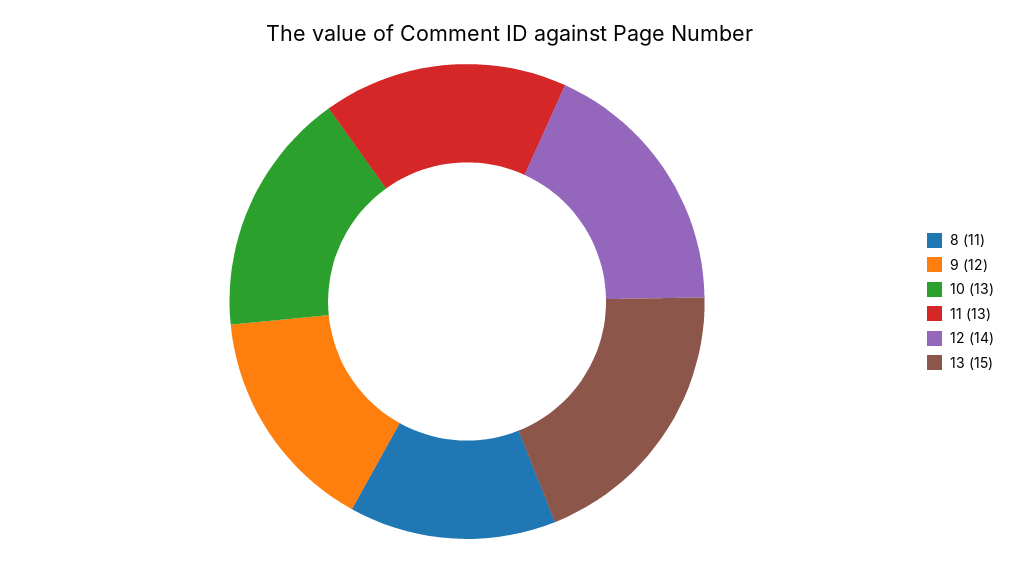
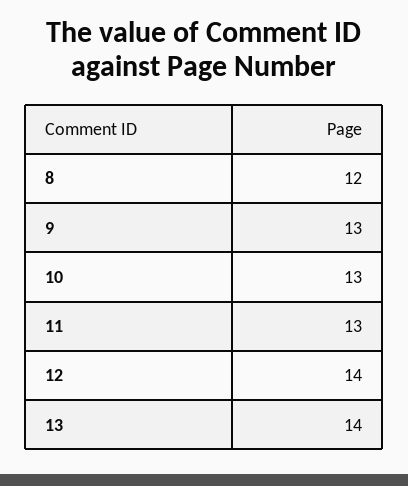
8: 11 -> 12
9: 12 -> 13
13: 15 -> 14

